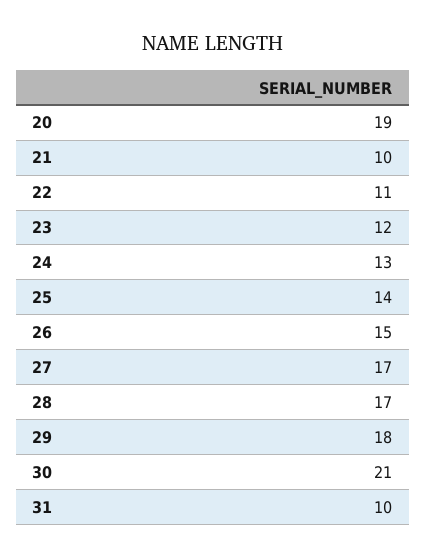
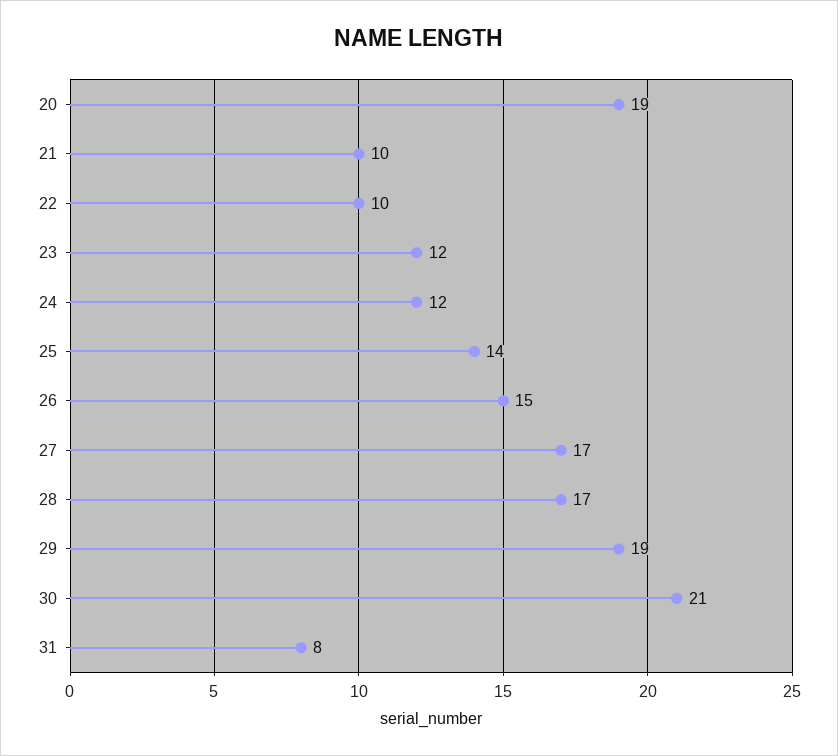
22: 11 -> 10
24: 13 -> 12
29: 18 -> 19
31: 10 -> 8

